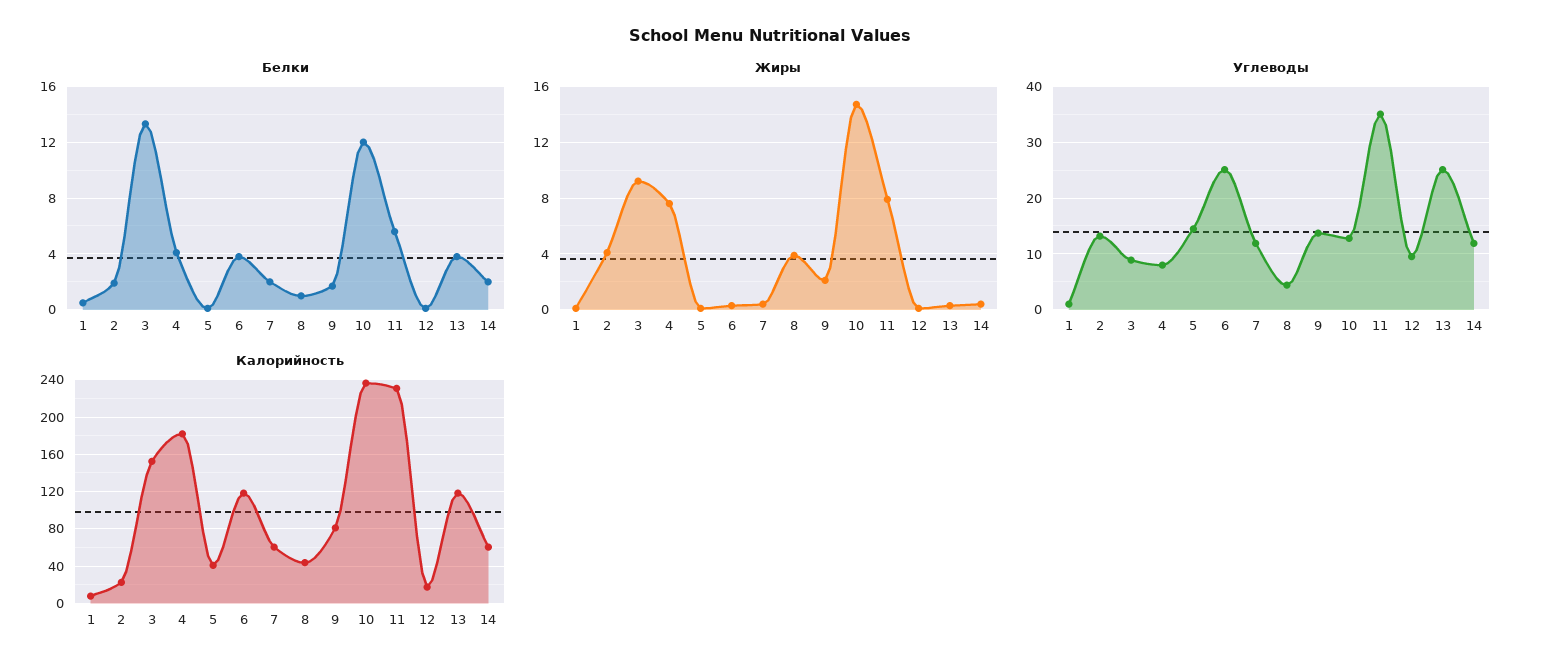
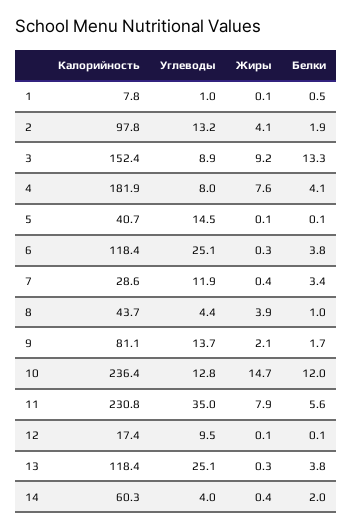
Белки, 7: 2 -> 3.4
Углеводы, 14: 12 -> 4
Калорийность, 2: 20 -> 97.8
Калорийность, 7: 60 -> 28.6

